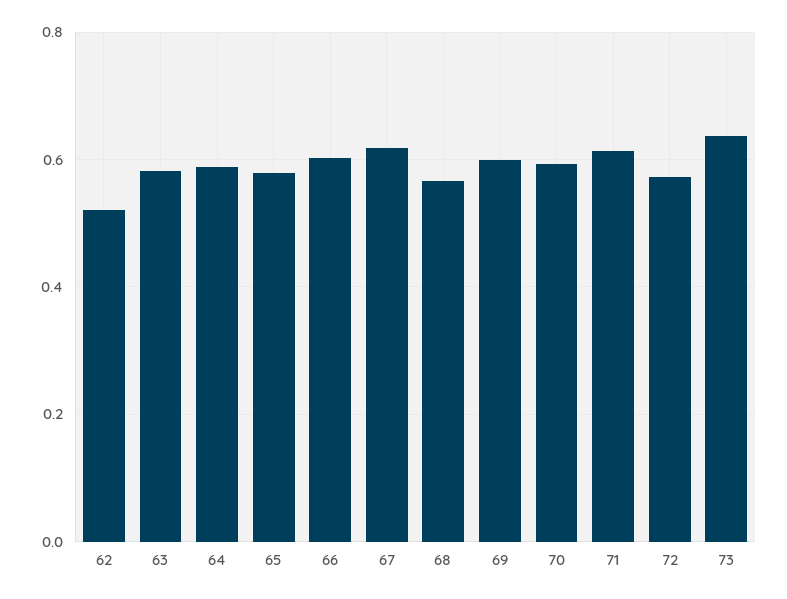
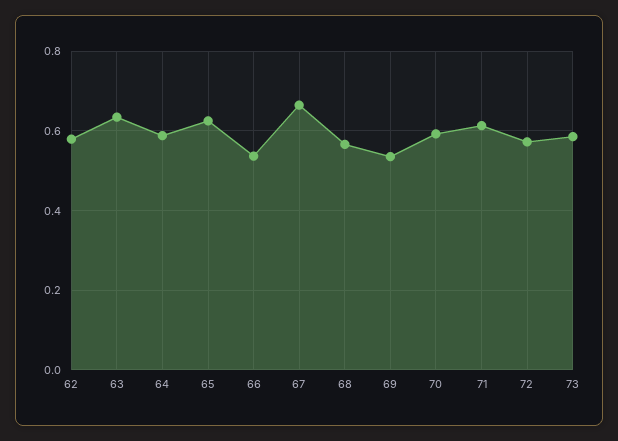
62: 0.52 -> 0.58
63: 0.58 -> 0.64
65: 0.58 -> 0.62
66: 0.6 -> 0.54
67: 0.62 -> 0.66
69: 0.6 -> 0.54
73: 0.64 -> 0.58

